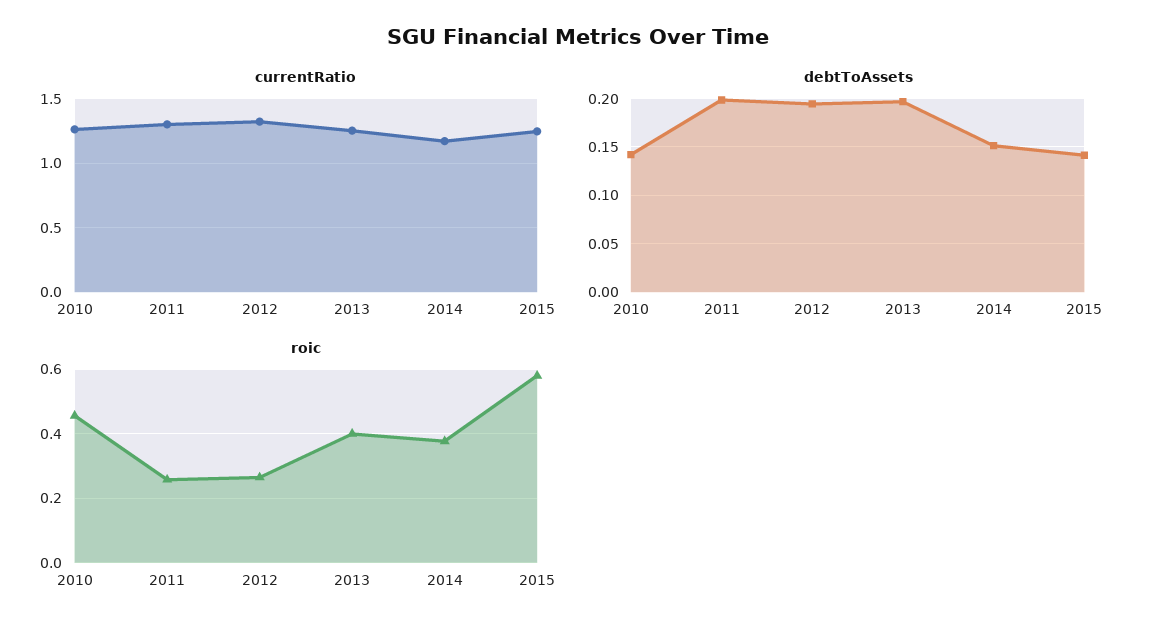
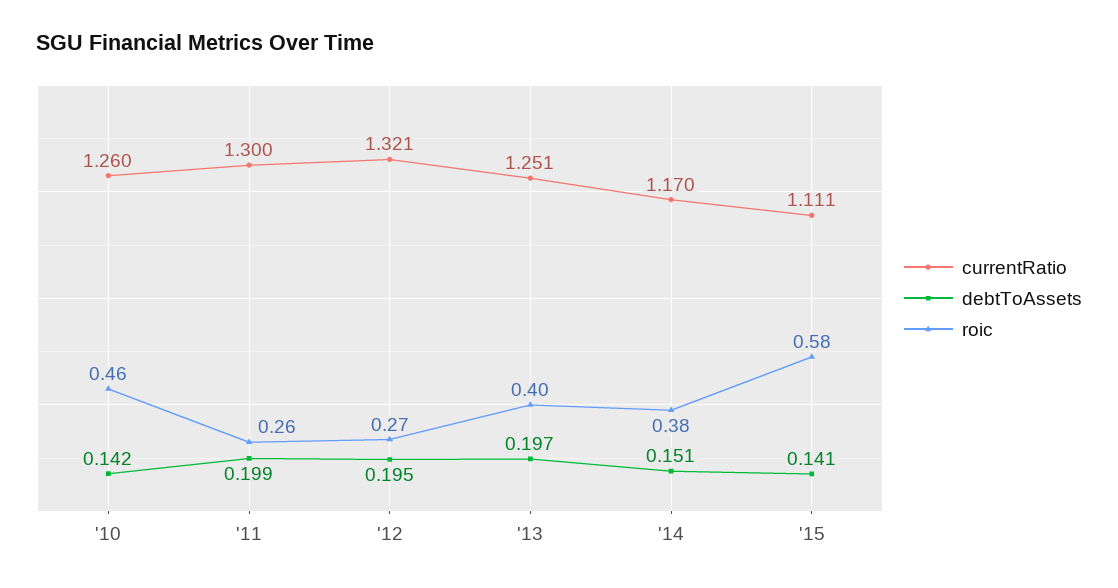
currentRatio, 2015: 1.25 -> 1.111

